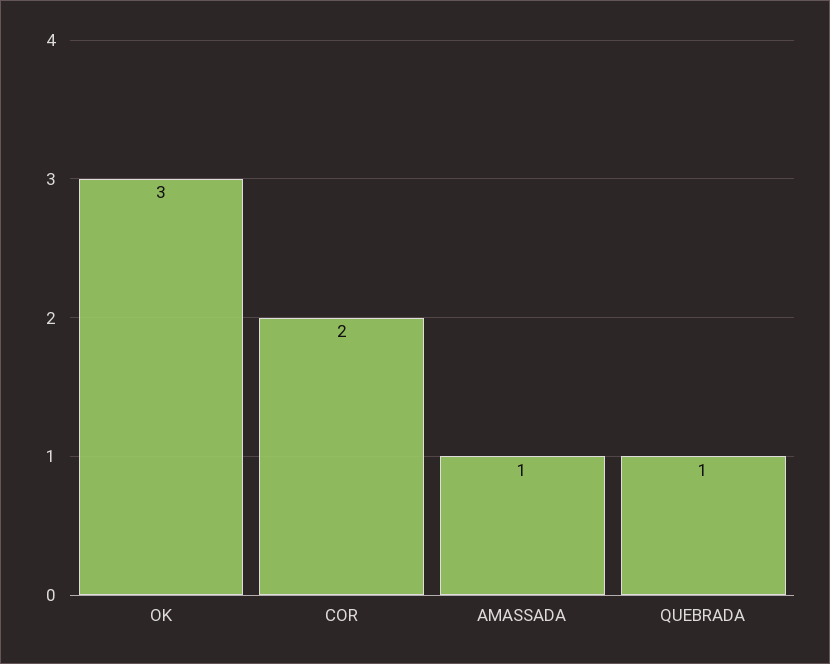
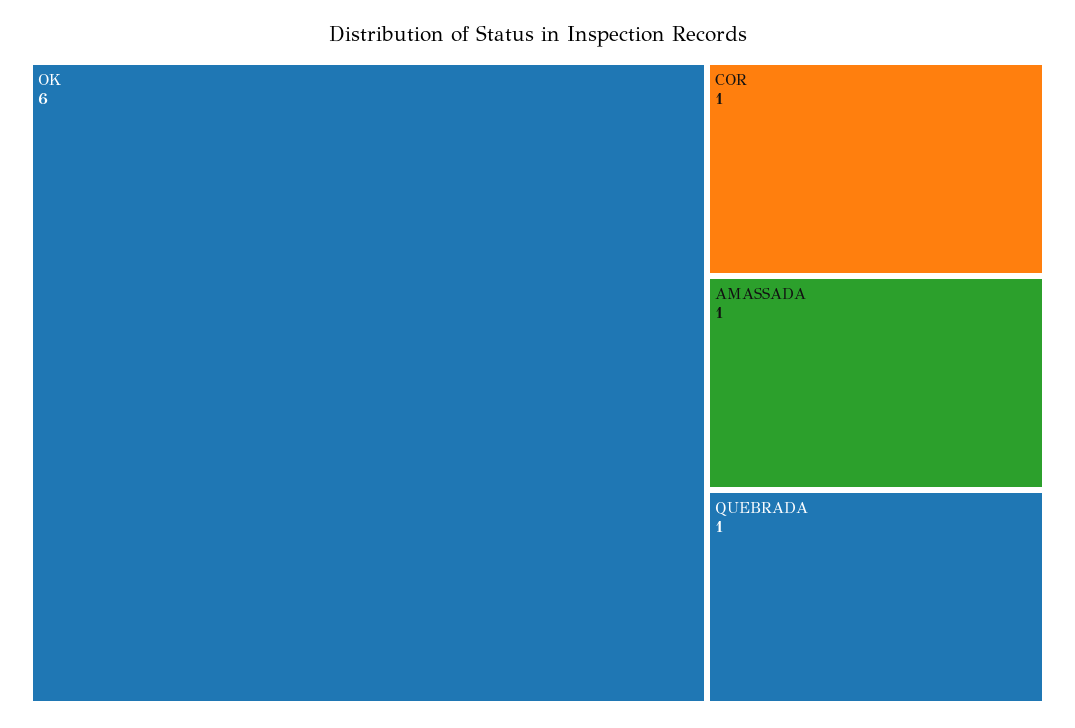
OK: 3 -> 6
COR: 2 -> 1

